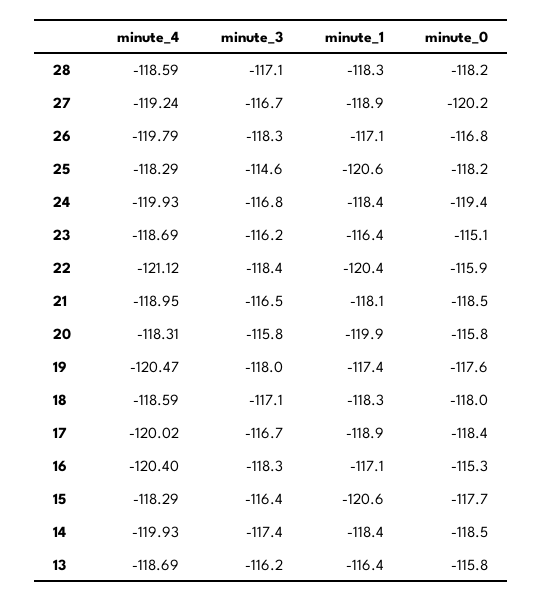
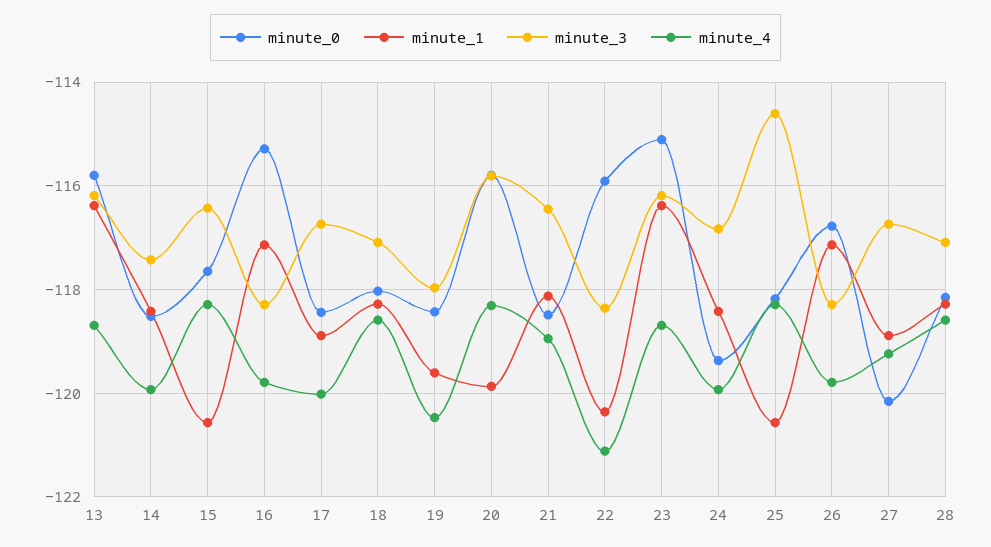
minute_1, 19: -117.4 -> -119.6
minute_0, 19: -117.6 -> -118.4
minute_4, 16: -120.4 -> -119.8

